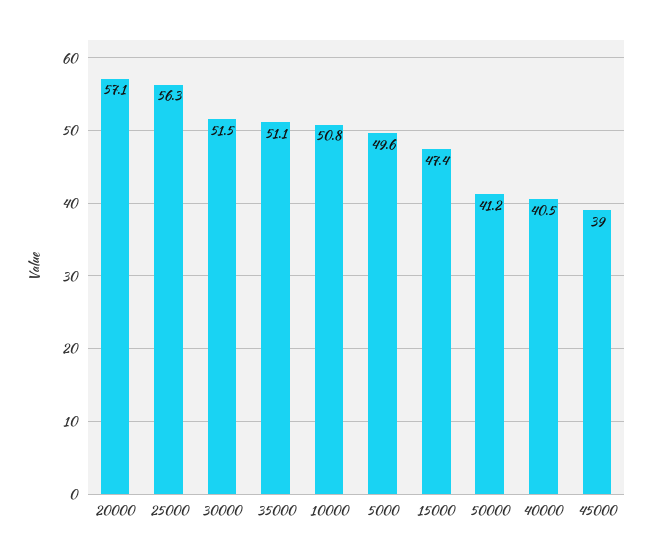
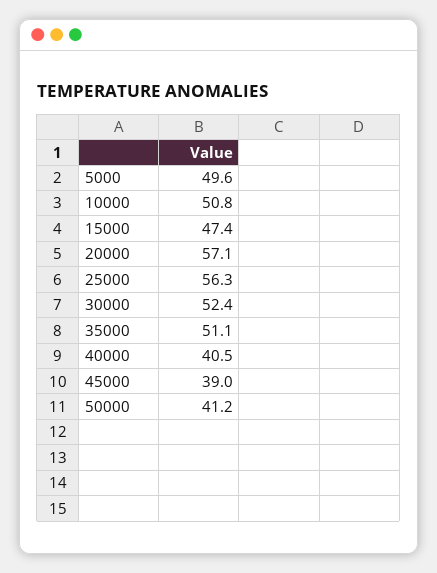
30000: 51.5 -> 52.4

